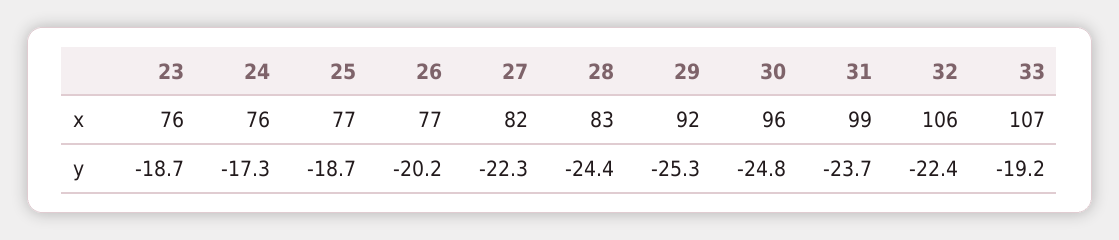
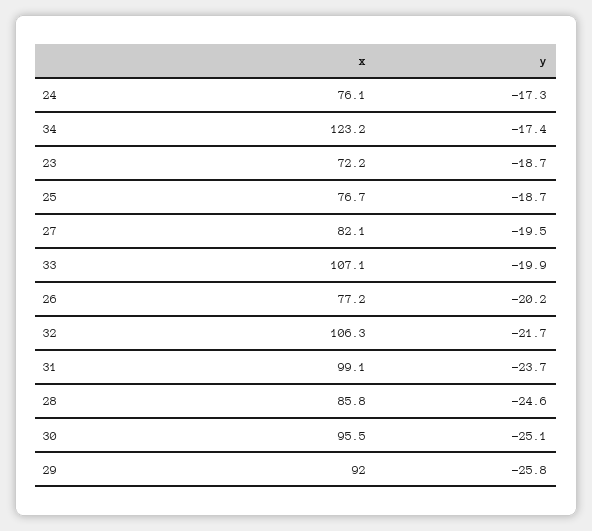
23, x: 76 -> 72.2
28, x: 83 -> 85.8
27, y: -22.3 -> -19.5
28, y: -24.4 -> -24.6
29, y: -25.3 -> -25.8
30, y: -24.8 -> -25.1
32, y: -22.4 -> -21.7
33, y: -19.2 -> -19.9
34, x: none -> 123.2
34, y: none -> -17.4

